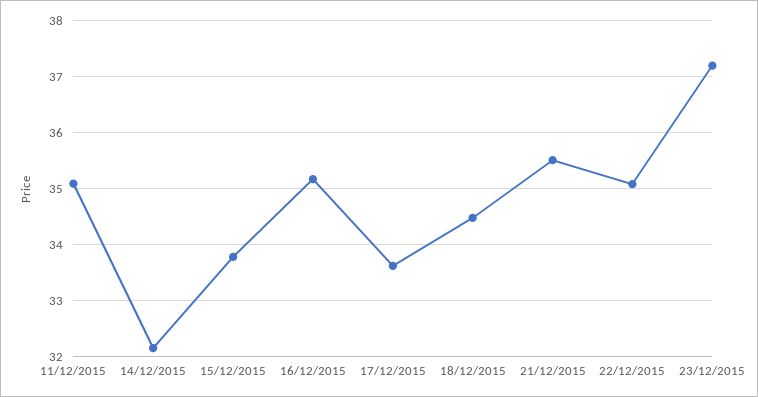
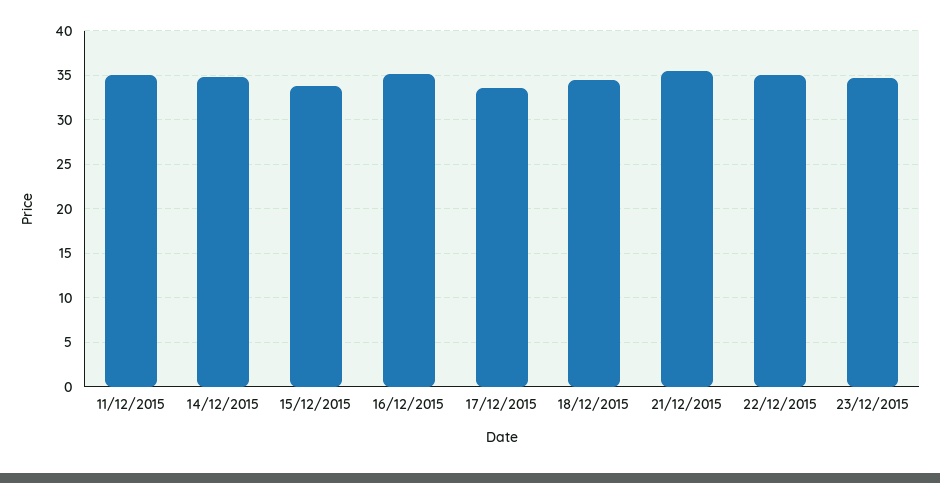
14/12/2015: 32.2 -> 35
23/12/2015: 37.2 -> 35

